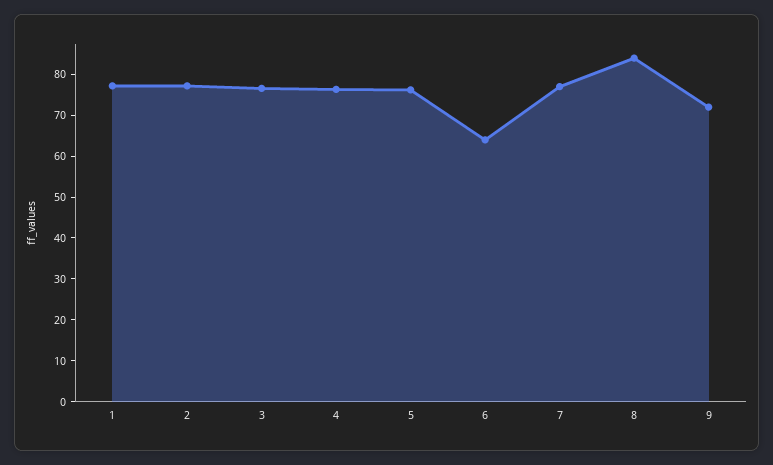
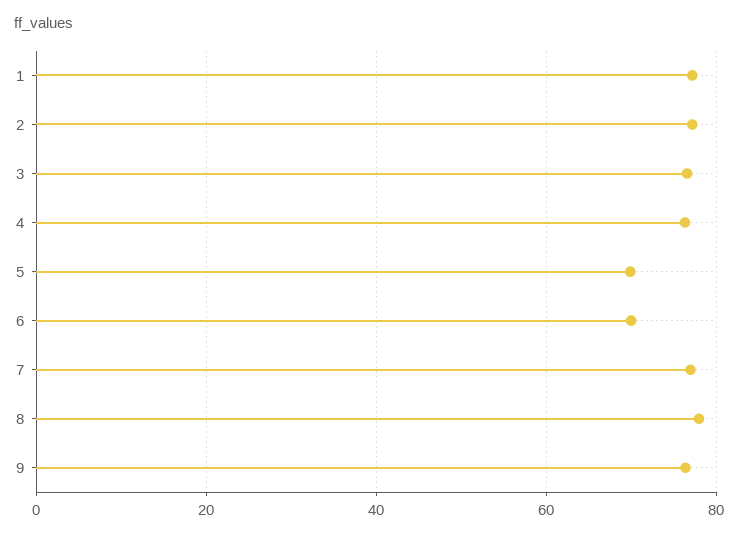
5: 76 -> 70
6: 64 -> 70
8: 84 -> 78
9: 72 -> 76

